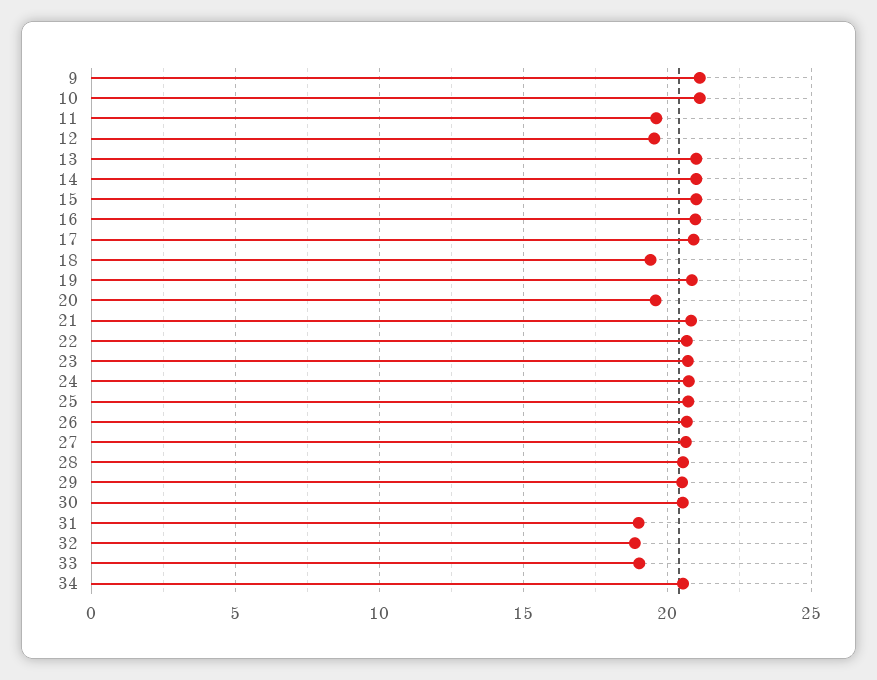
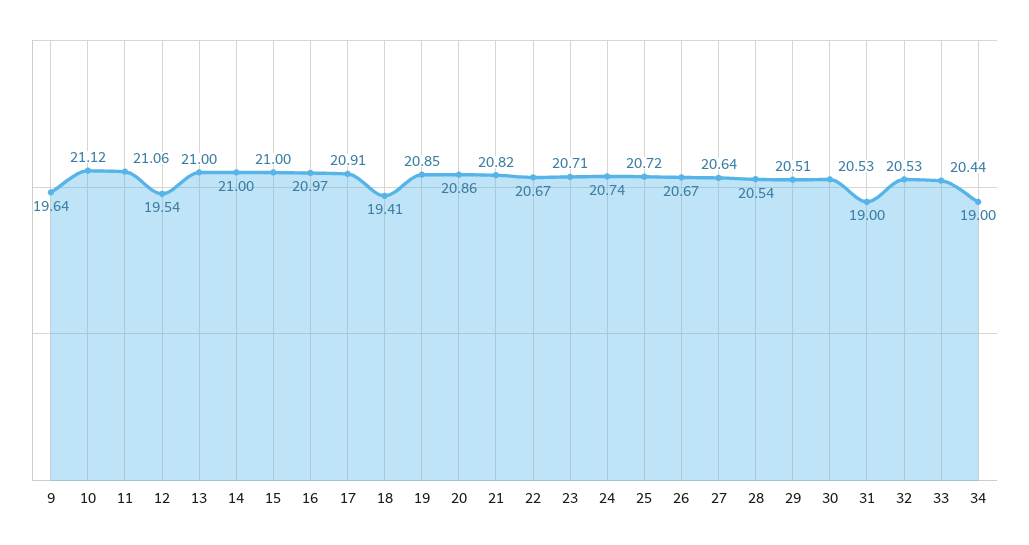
9: 21 -> 19.64
11: 19.5 -> 21.06
20: 19.5 -> 20.86
32: 19 -> 20.53
33: 19 -> 20.44
34: 20.5 -> 19

